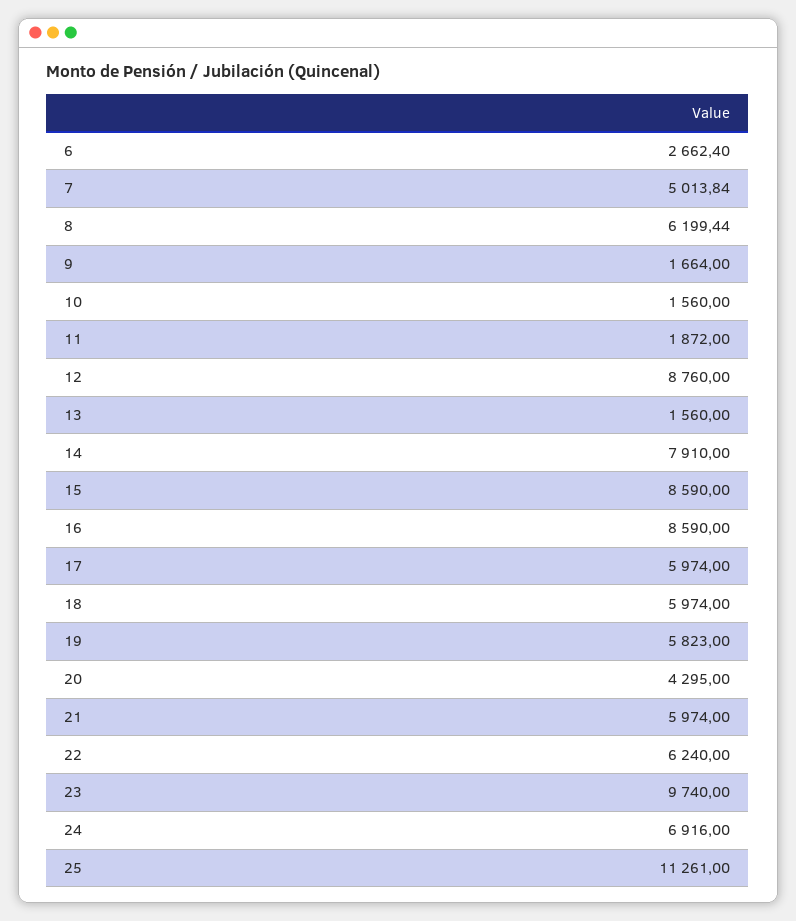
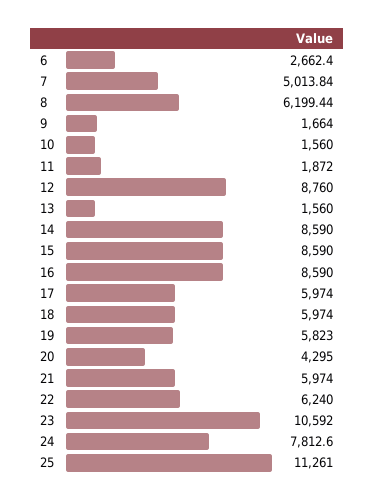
14: 7910 -> 8590
23: 9740 -> 10592
24: 6916 -> 7812.6

